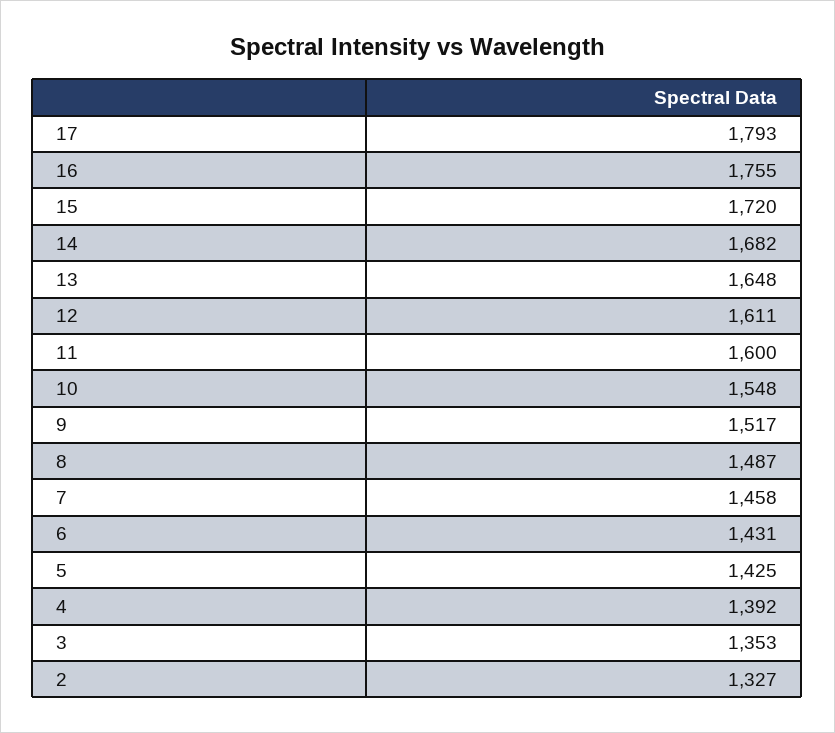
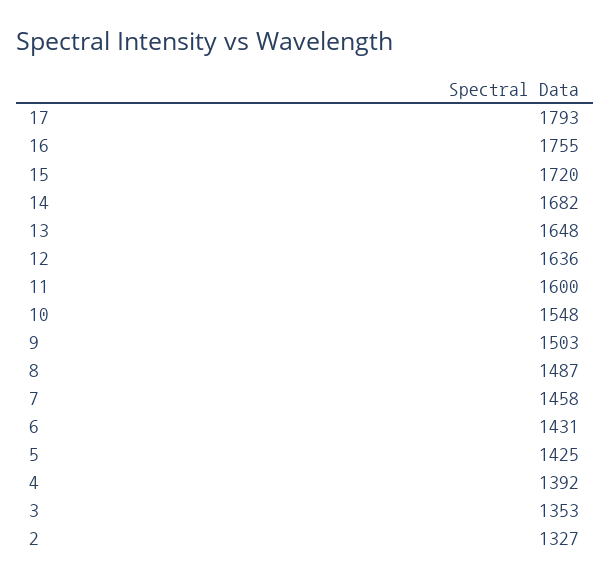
12: 1611 -> 1636
9: 1517 -> 1503

